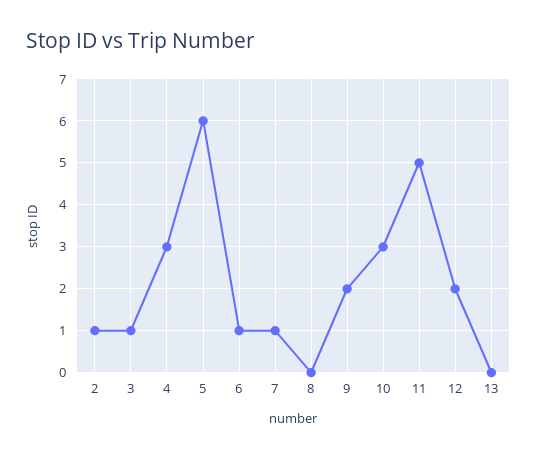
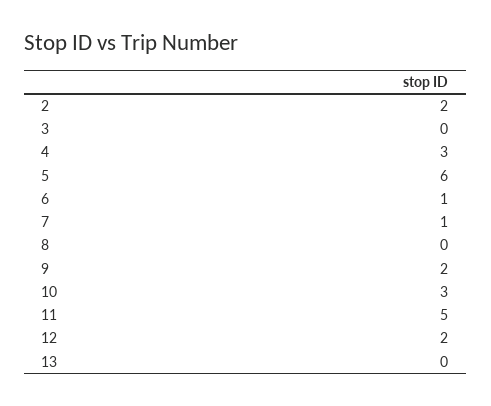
2: 1 -> 2
3: 1 -> 0

